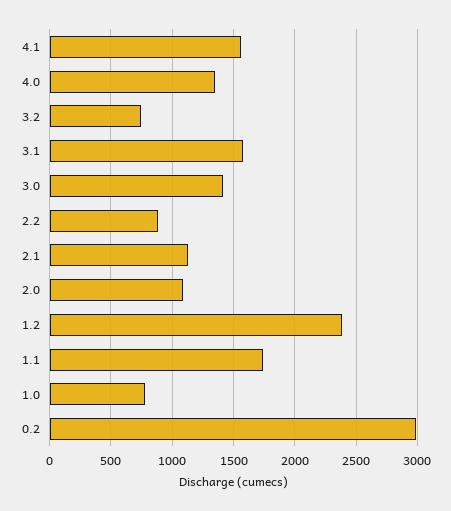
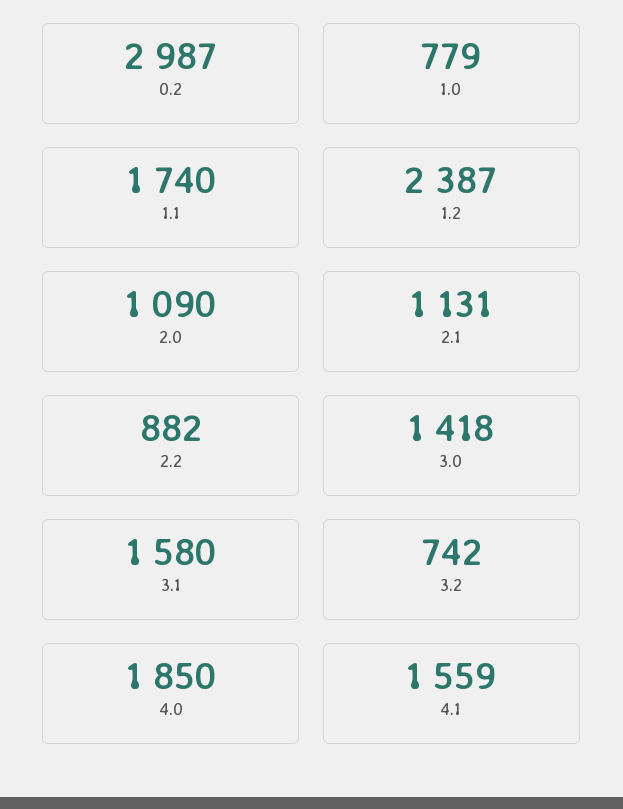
4.0: 1350 -> 1850

